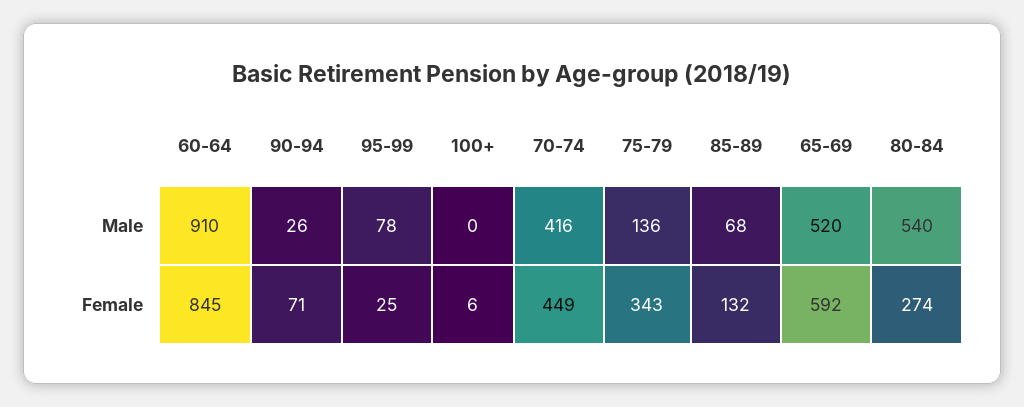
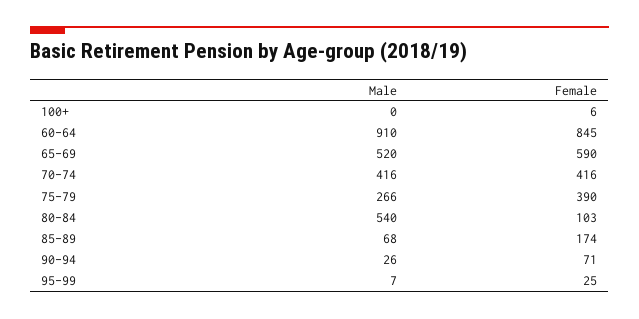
95-99, Male: 78 -> 7
75-79, Male: 136 -> 266
70-74, Female: 449 -> 416
75-79, Female: 343 -> 390
85-89, Female: 132 -> 174
65-69, Female: 592 -> 590
80-84, Female: 274 -> 103

